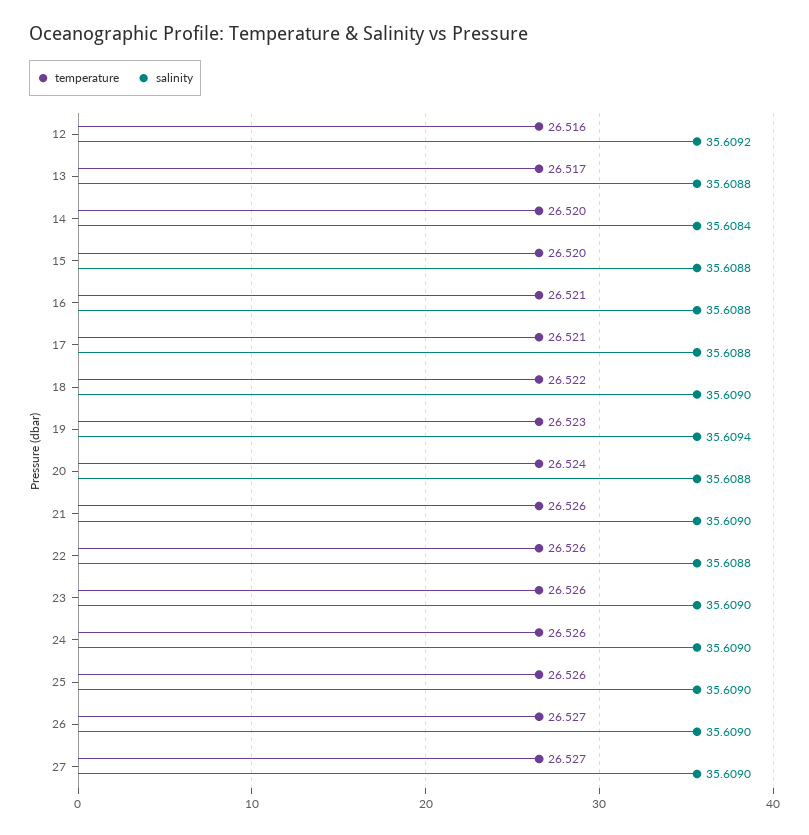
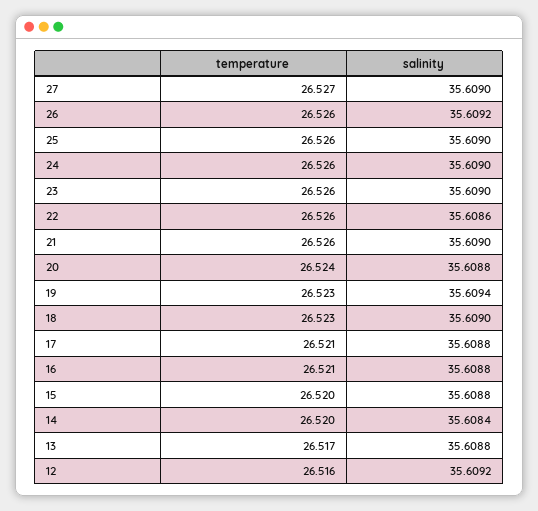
temperature, 18: 26.522 -> 26.523
salinity, 22: 35.6088 -> 35.6086
temperature, 26: 26.527 -> 26.526
salinity, 26: 35.609 -> 35.6092

